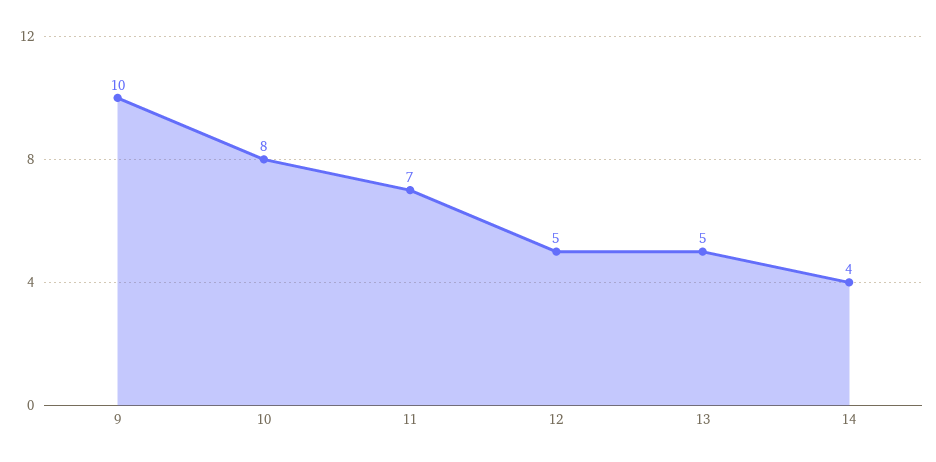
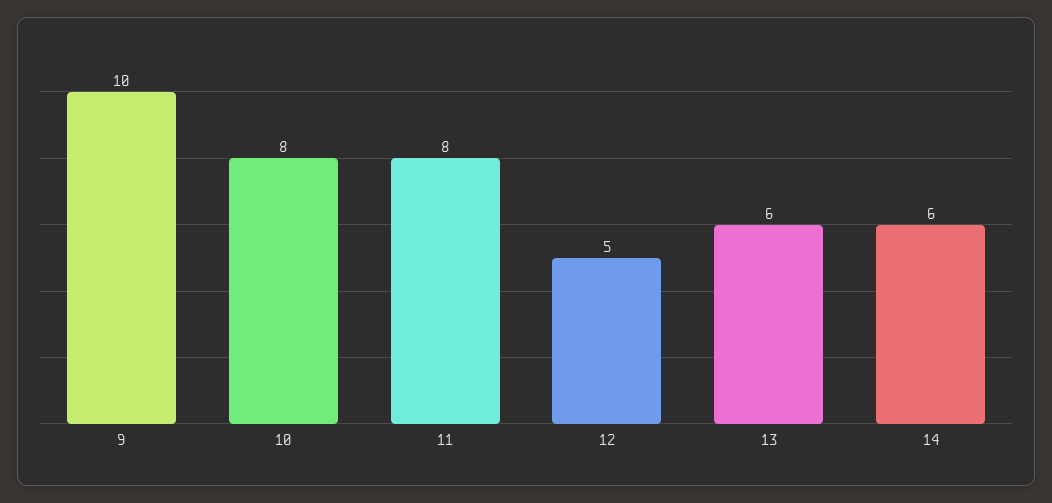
11: 7 -> 8
13: 5 -> 6
14: 4 -> 6

